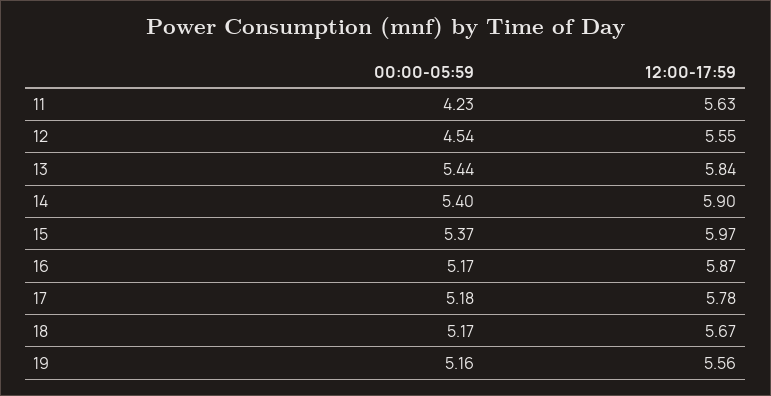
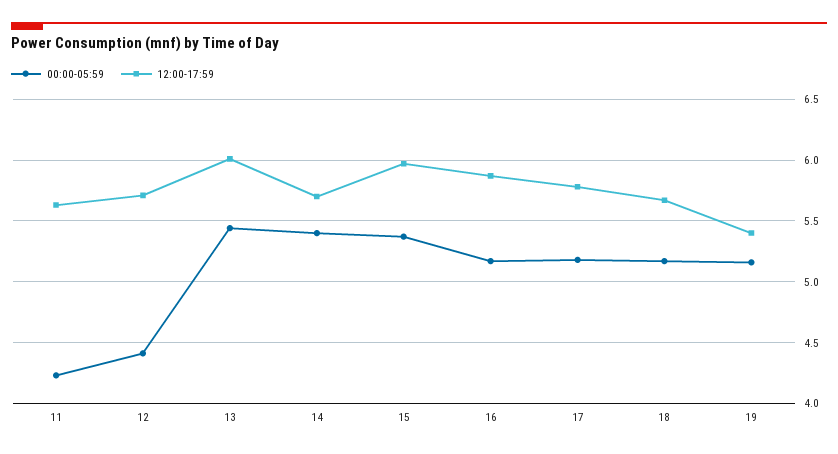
00:00-05:59, 12: 4.54 -> 4.4
12:00-17:59, 12: 5.55 -> 5.7
12:00-17:59, 13: 5.84 -> 6
12:00-17:59, 14: 5.9 -> 5.7
12:00-17:59, 19: 5.56 -> 5.4

